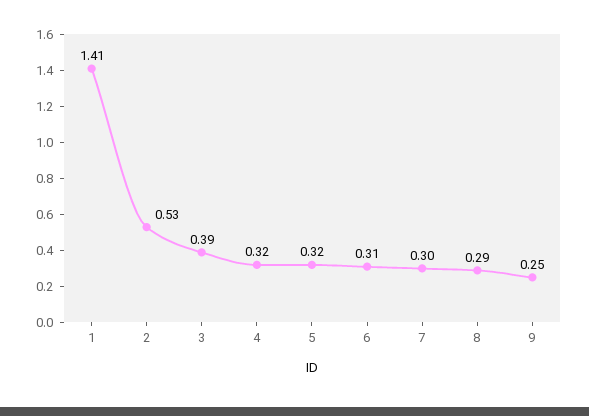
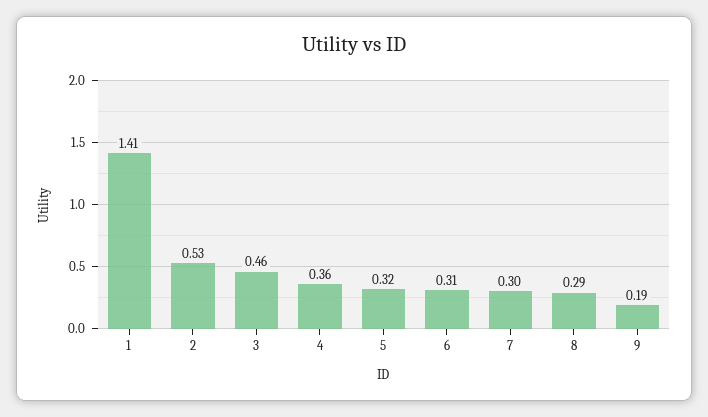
3: 0.39 -> 0.46
4: 0.32 -> 0.36
9: 0.25 -> 0.19

